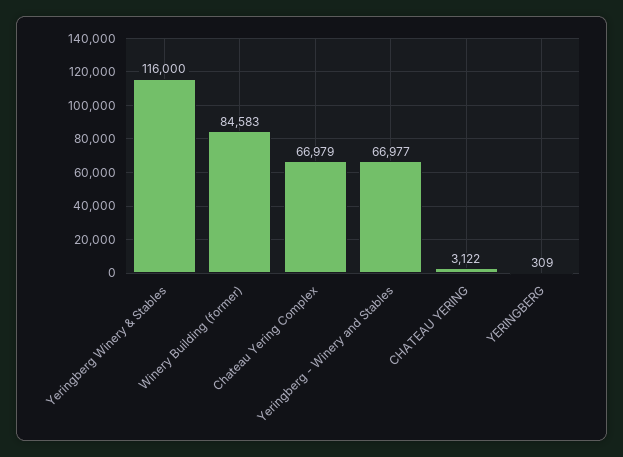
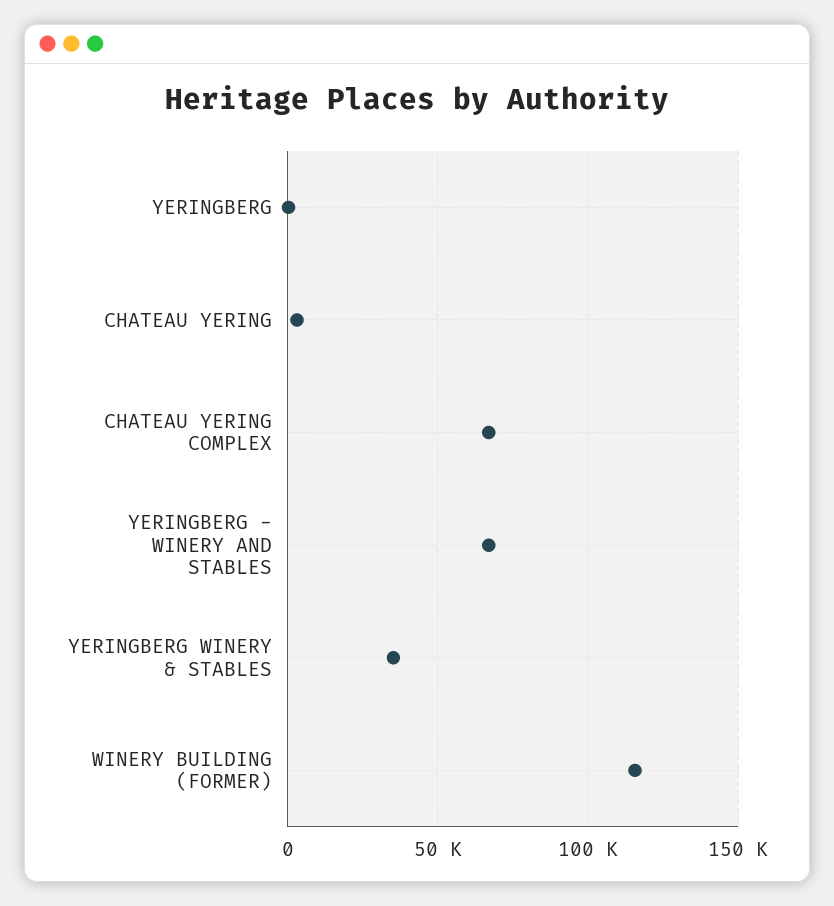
Yeringberg Winery & Stables: 116000 -> 35000
Winery Building (former): 84583 -> 115000

